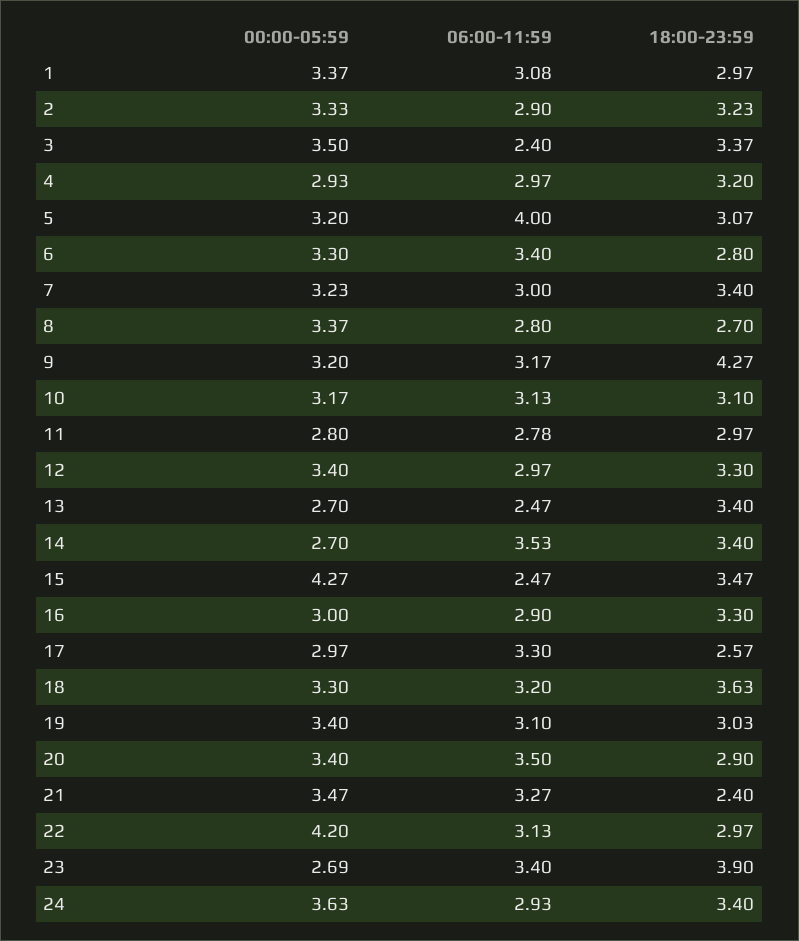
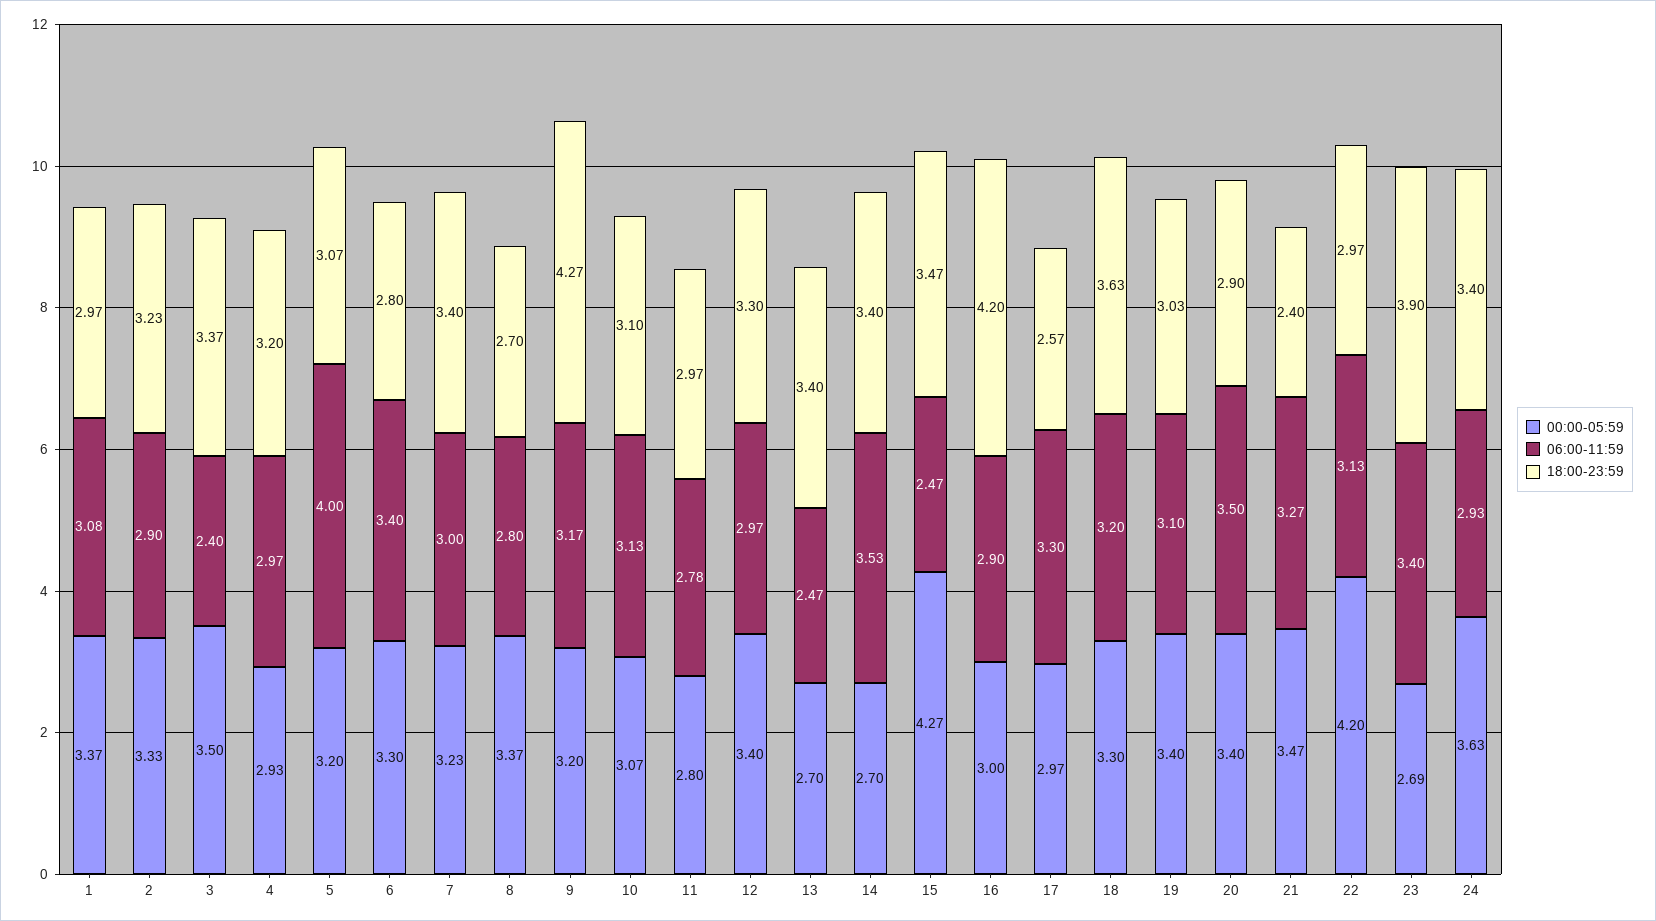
00:00-05:59, 10: 3.17 -> 3.07
18:00-23:59, 16: 3.3 -> 4.2

